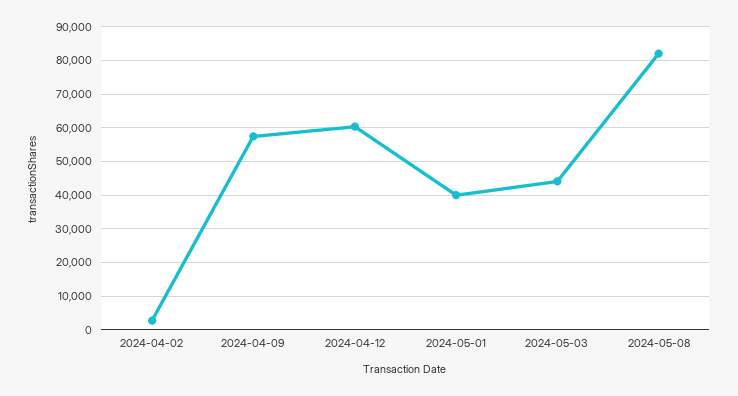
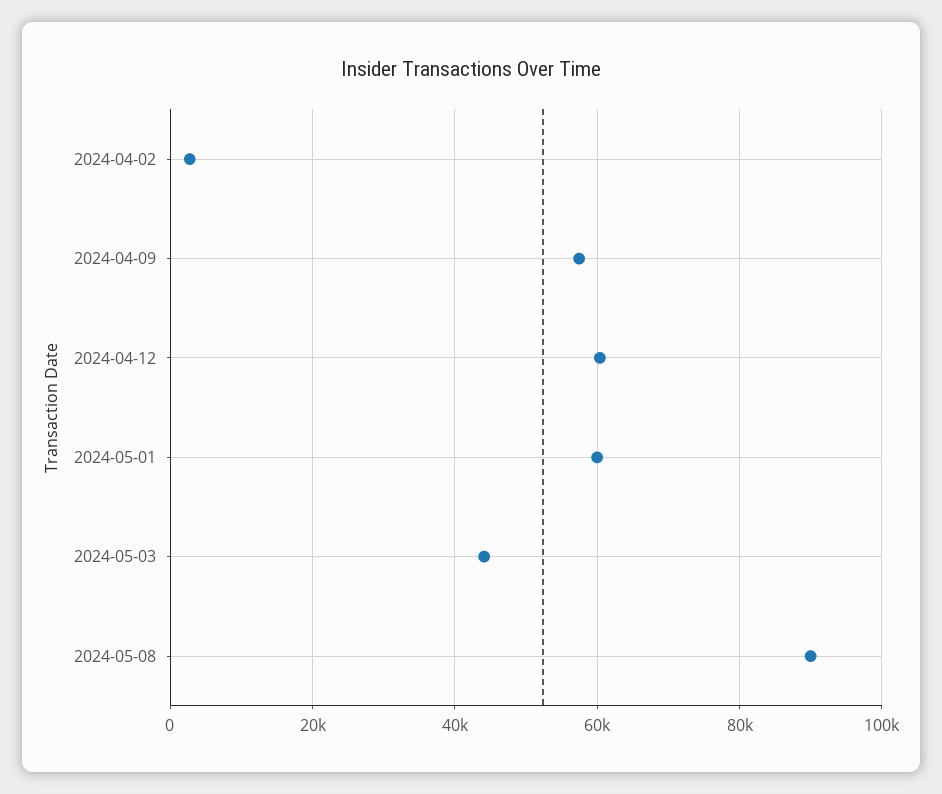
2024-05-01: 40000 -> 60000
2024-05-08: 82000 -> 90000

